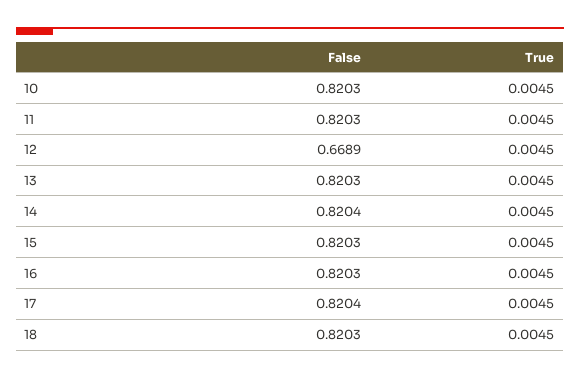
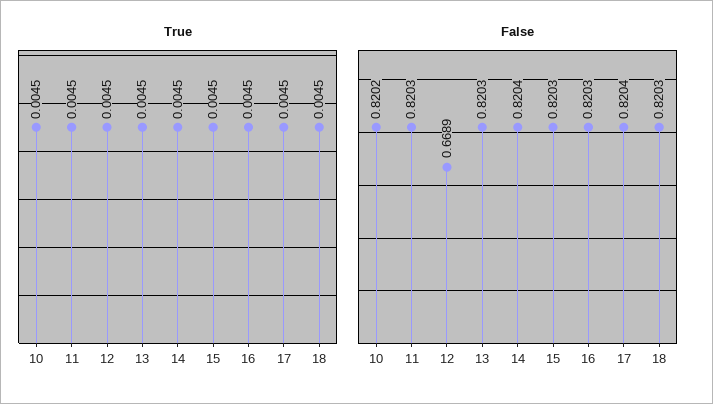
False, 10: 0.8203 -> 0.8202

